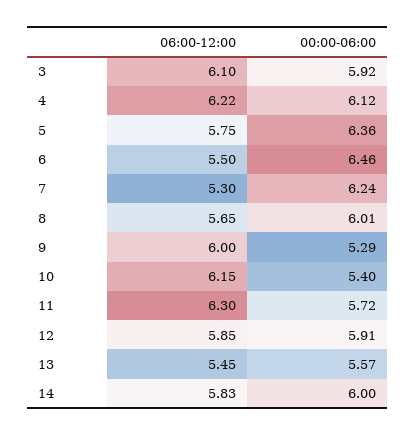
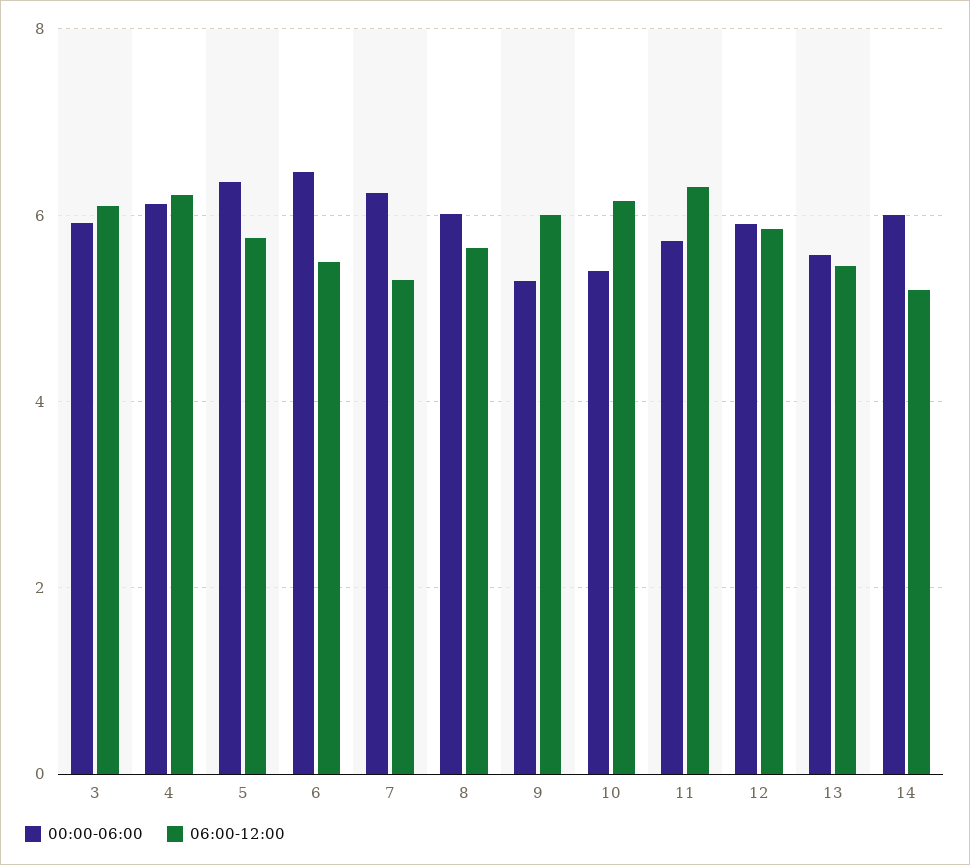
06:00-12:00, 14: 5.83 -> 5.2

